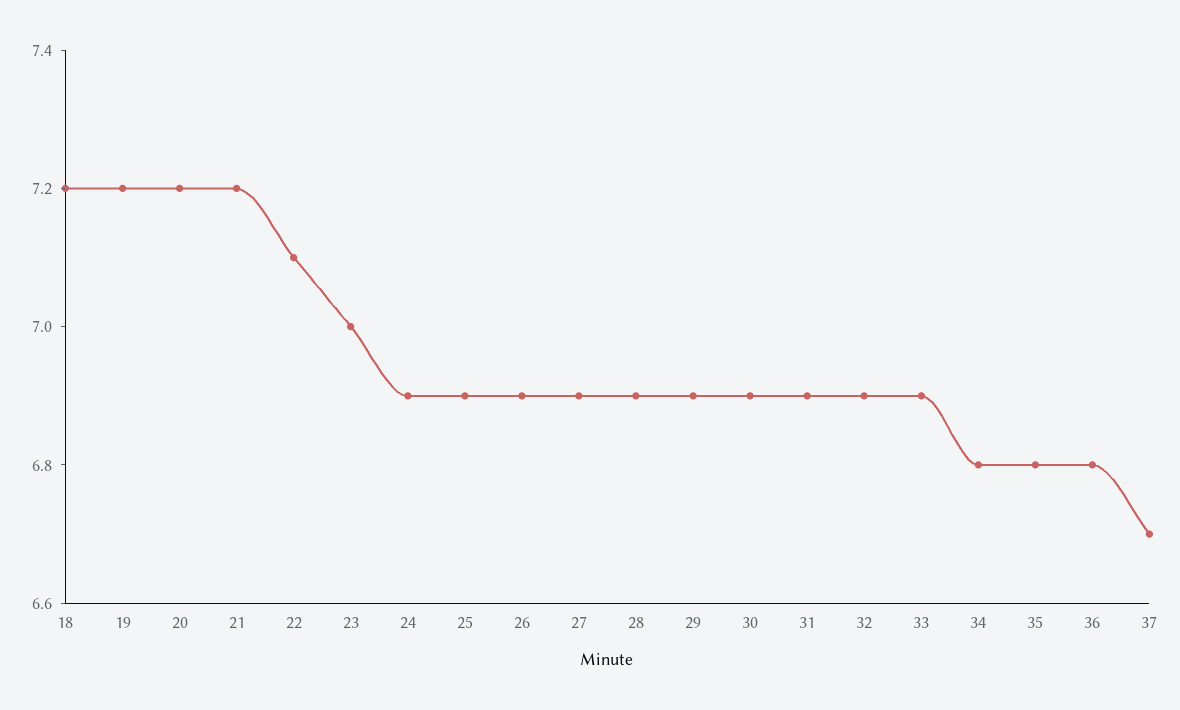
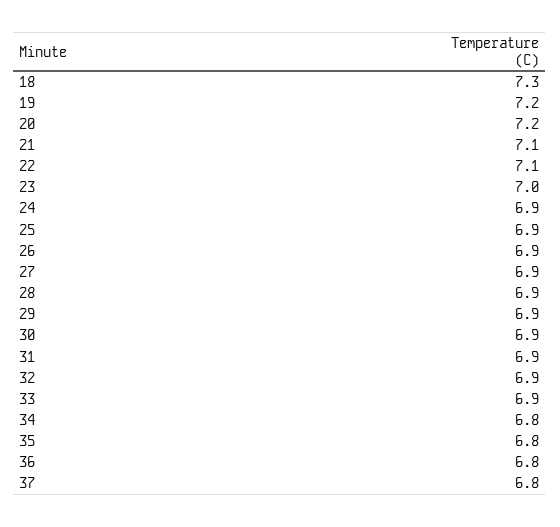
18: 7.2 -> 7.3
21: 7.2 -> 7.1
37: 6.7 -> 6.8

